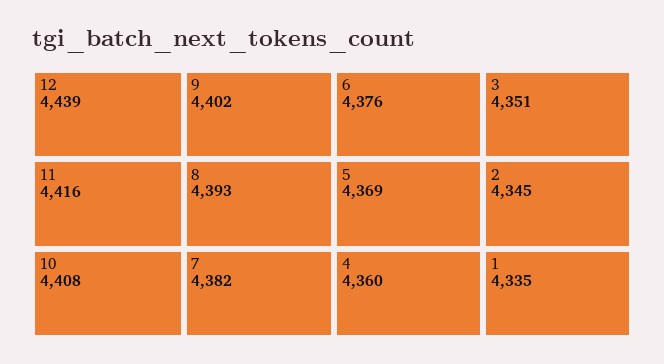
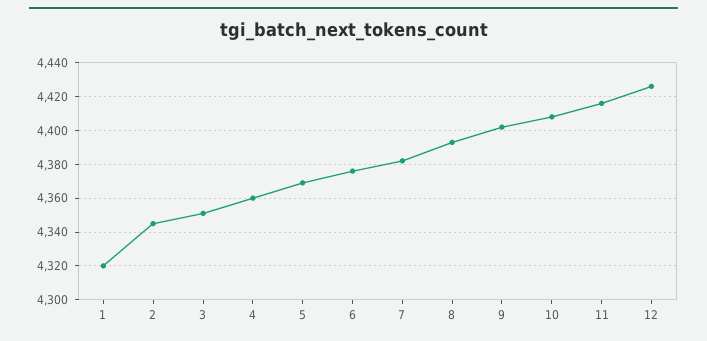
12: 4439 -> 4425
1: 4335 -> 4320

